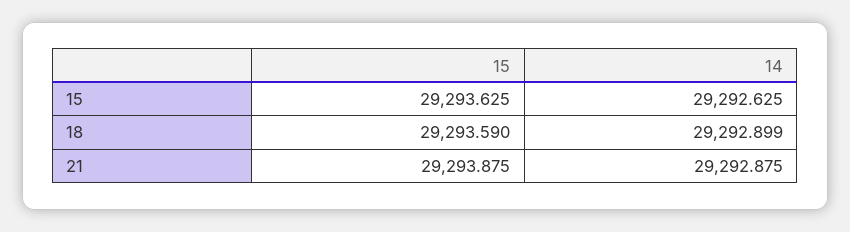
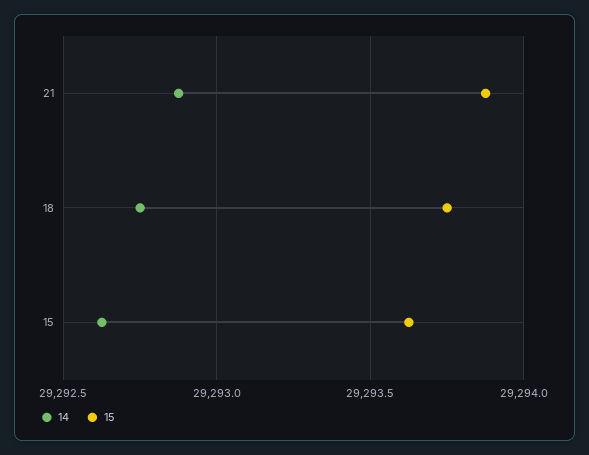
15, 18: 29293.59 -> 29293.75
14, 18: 29292.899 -> 29292.75

